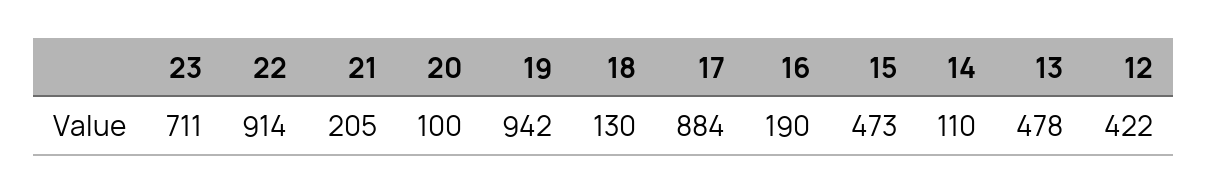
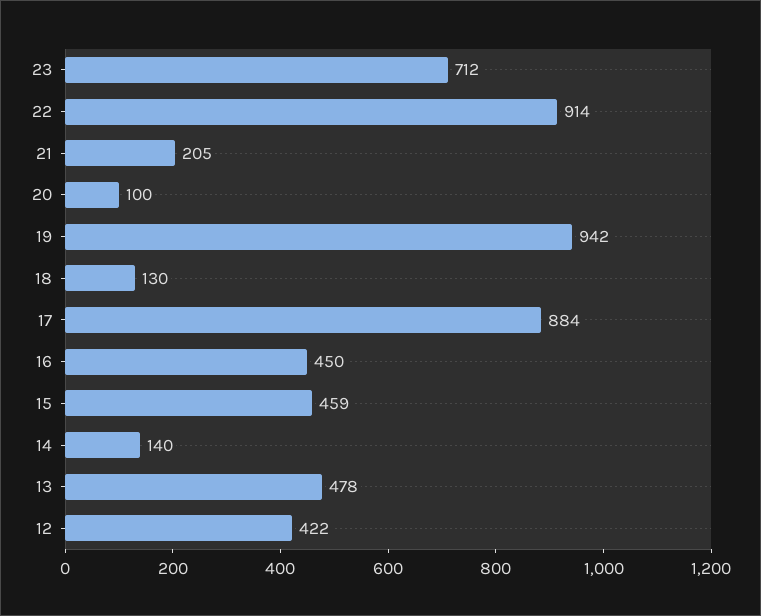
23: 711 -> 712
16: 190 -> 450
15: 473 -> 459
14: 110 -> 140

